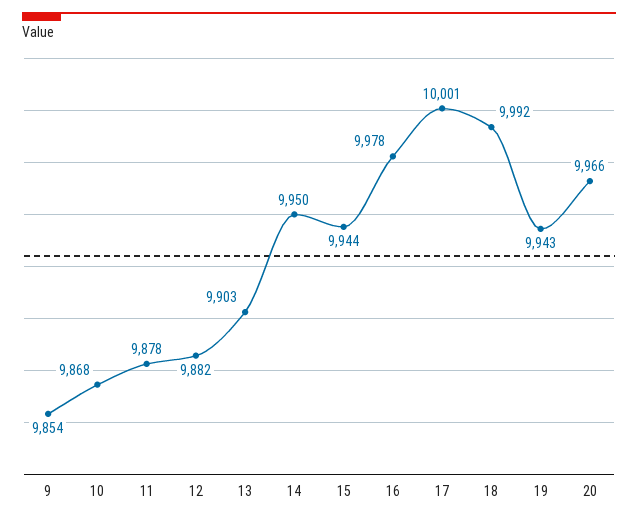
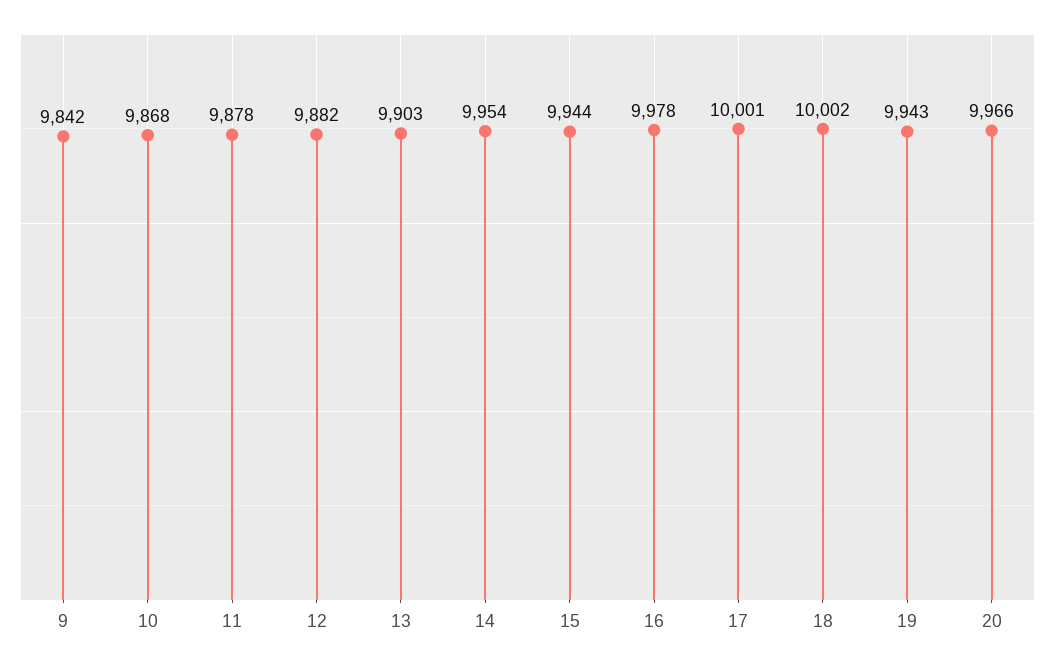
9: 9854 -> 9842
14: 9950 -> 9954
18: 9992 -> 10002

